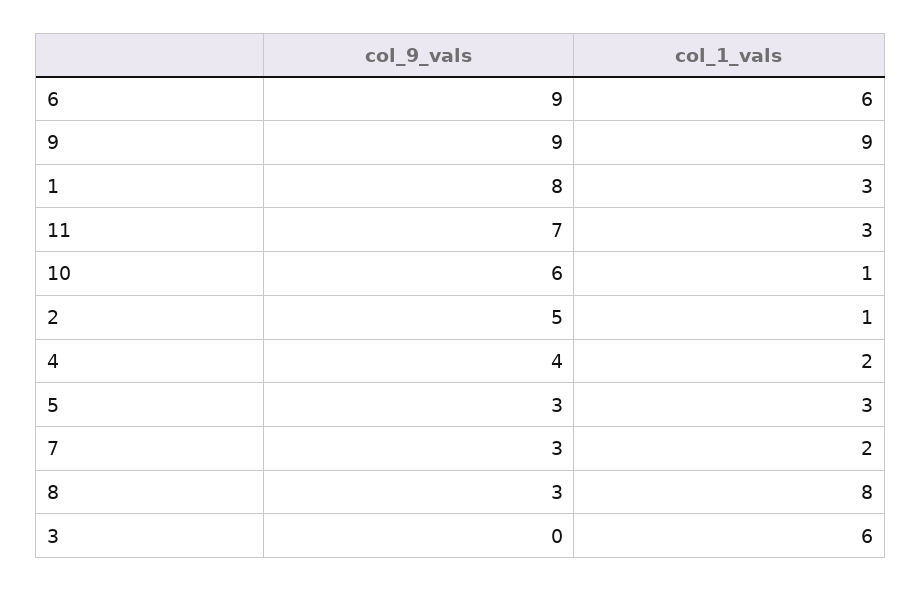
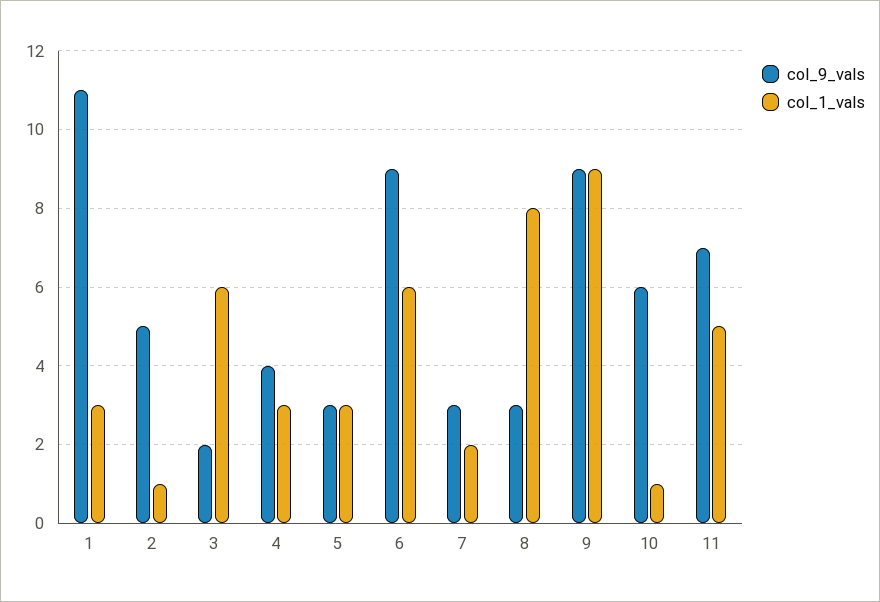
col_9_vals, 1: 8 -> 11
col_1_vals, 11: 3 -> 5
col_1_vals, 4: 2 -> 3
col_9_vals, 3: 0 -> 2

